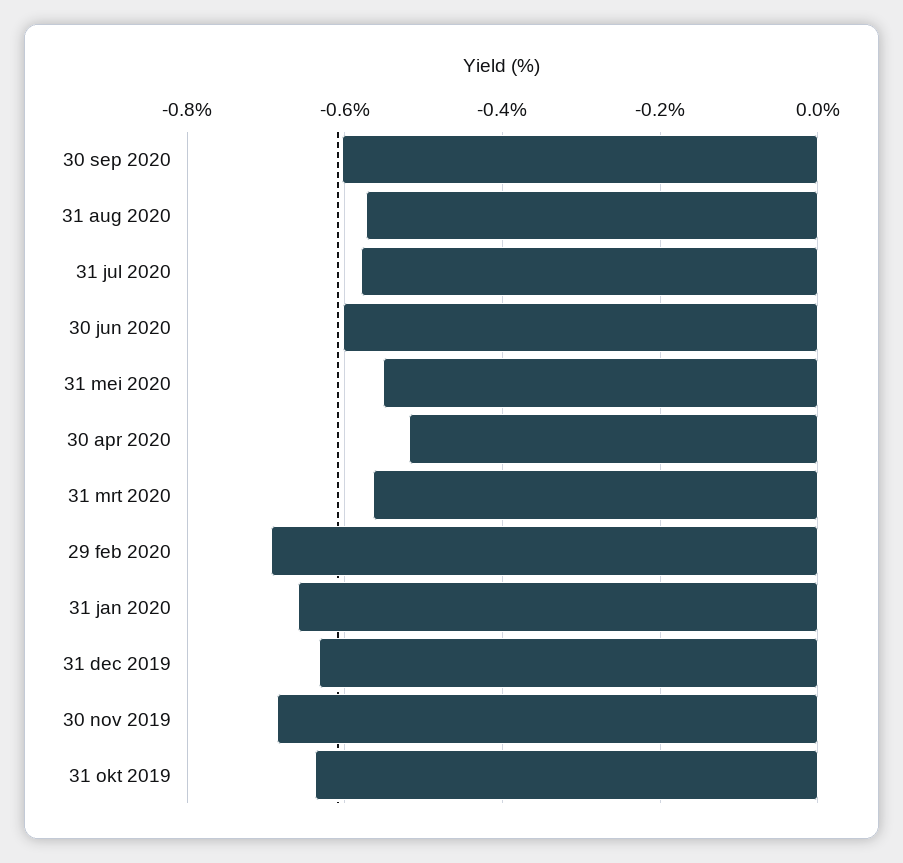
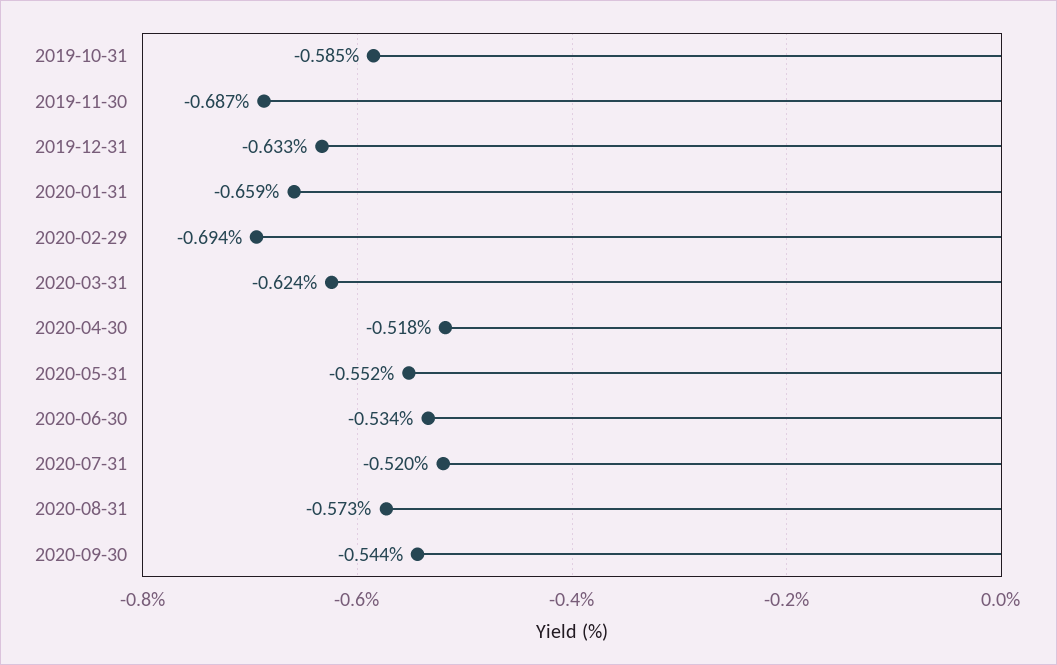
30 sep 2020: -0.6 -> -0.544
31 jul 2020: -0.58 -> -0.52
30 jun 2020: -0.6 -> -0.534
31 mrt 2020: -0.56 -> -0.624
31 okt 2019: -0.64 -> -0.585

